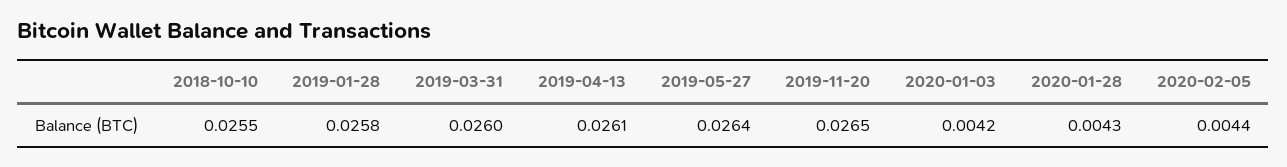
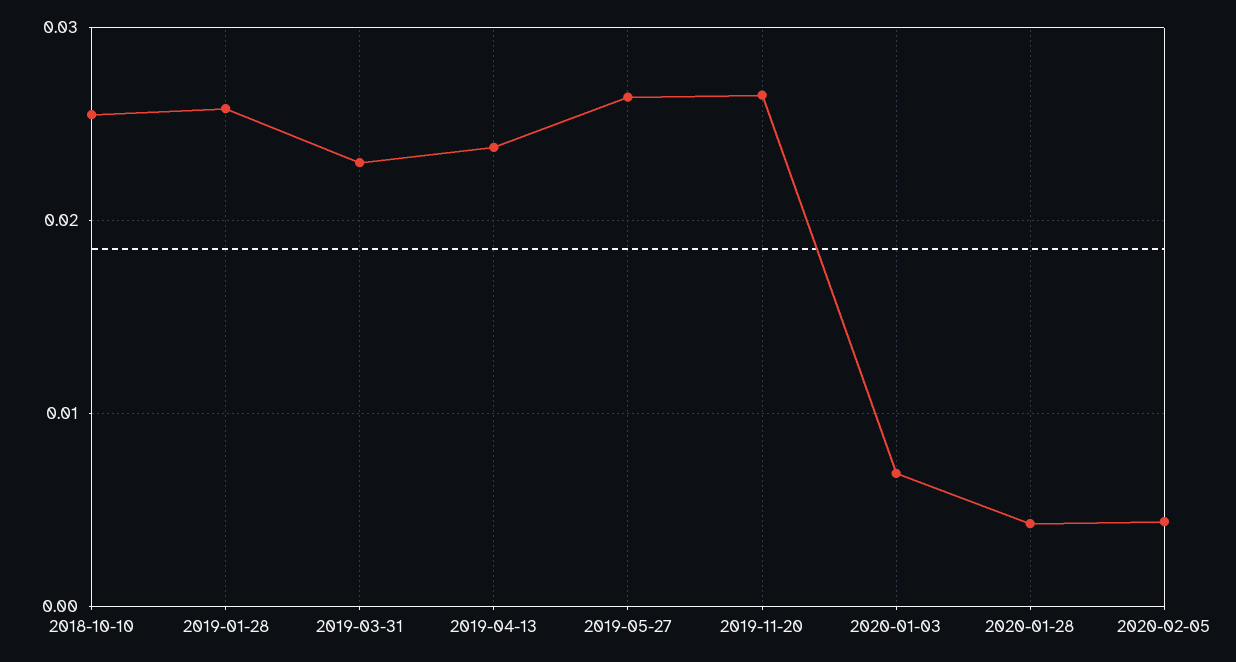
2019-03-31: 0.026 -> 0.023
2019-04-13: 0.0261 -> 0.024
2020-01-03: 0.0042 -> 0.007

